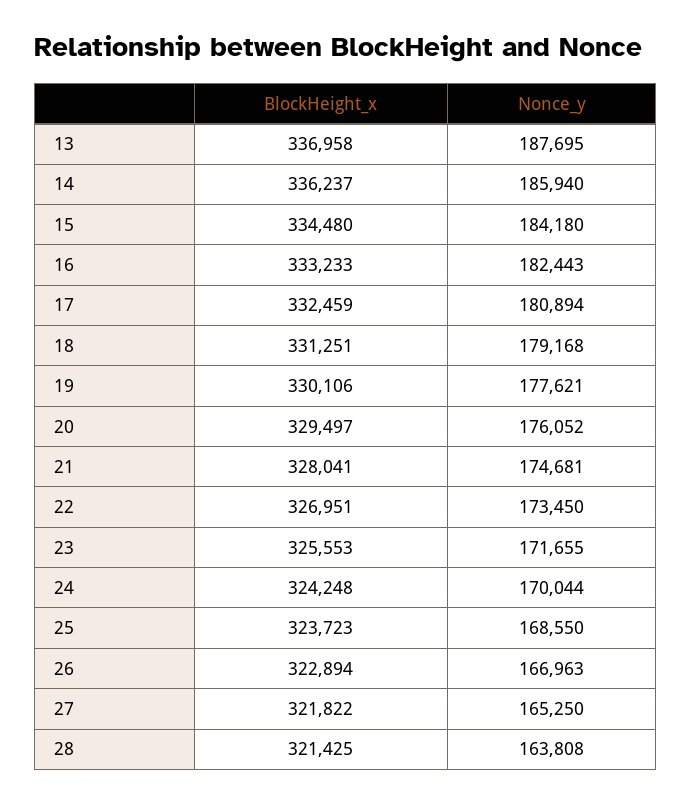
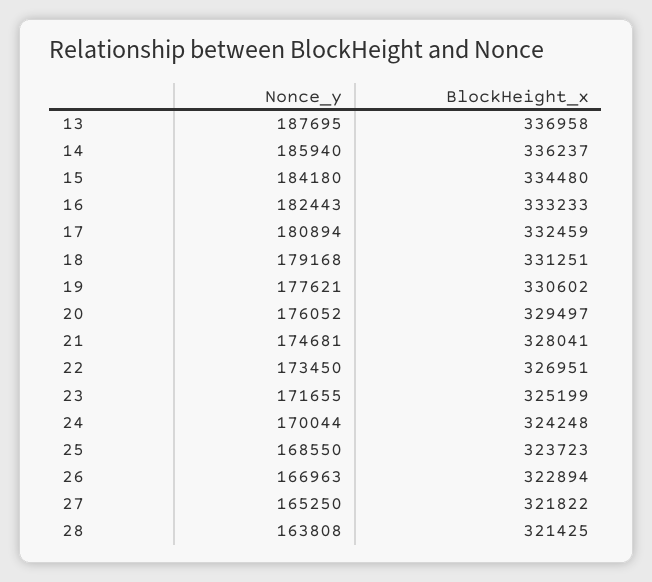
BlockHeight_x, 19: 330106 -> 330602
BlockHeight_x, 23: 325553 -> 325199

